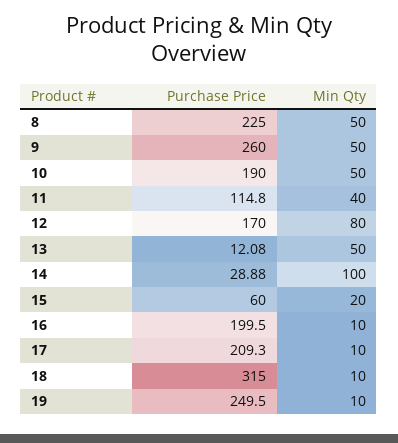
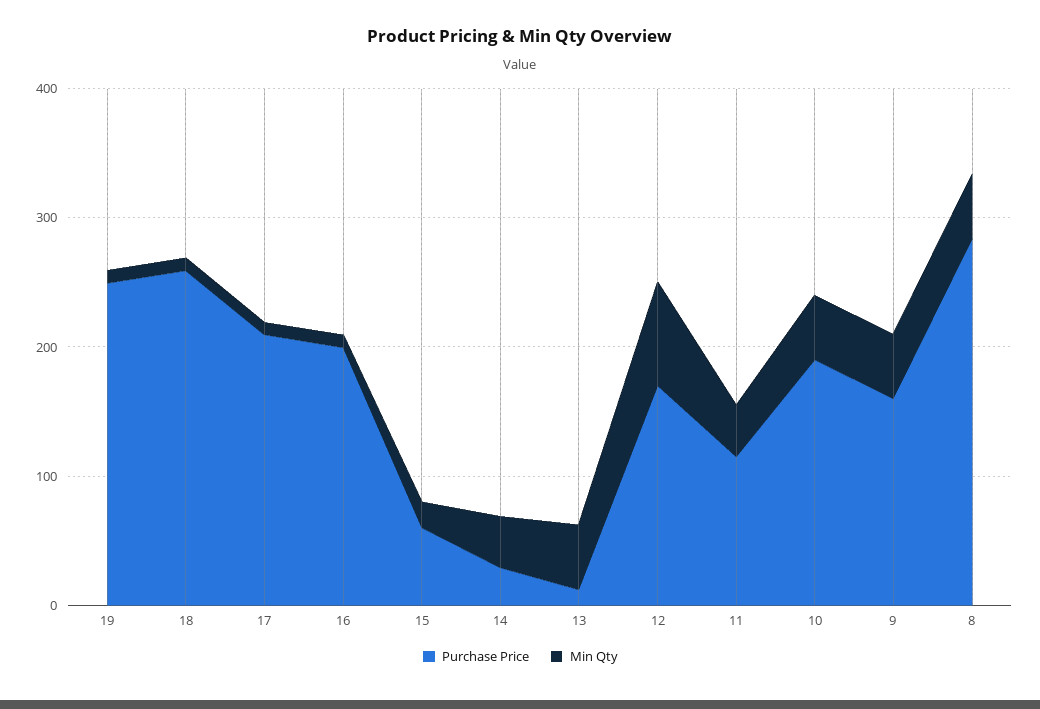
Purchase Price, 8: 225 -> 280
Purchase Price, 9: 260 -> 160
Min Qty, 14: 100 -> 40
Purchase Price, 18: 315 -> 260

